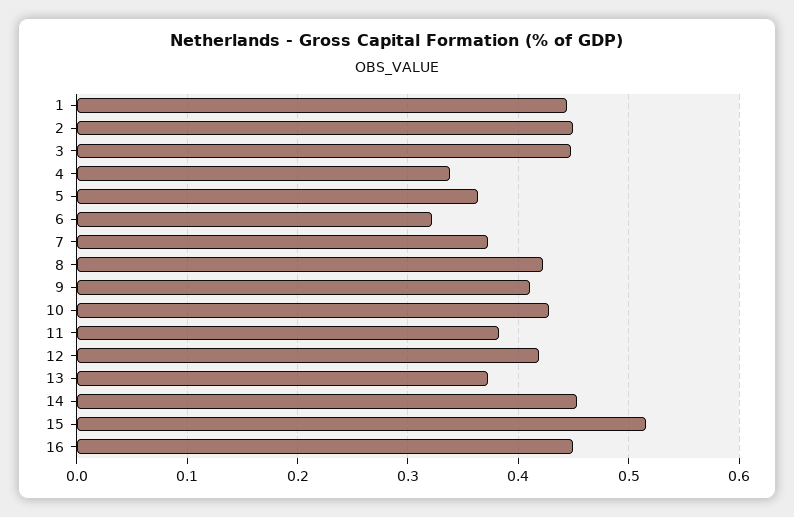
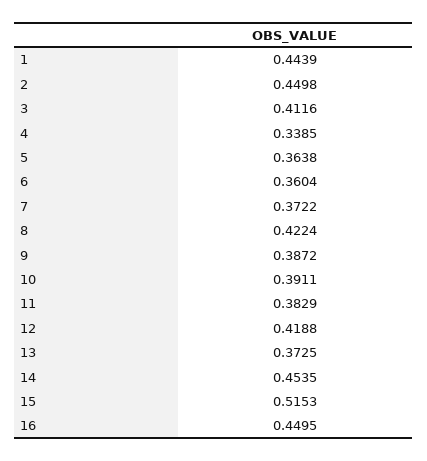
3: 0.45 -> 0.4116
6: 0.32 -> 0.3604
9: 0.41 -> 0.3872
10: 0.43 -> 0.3911

